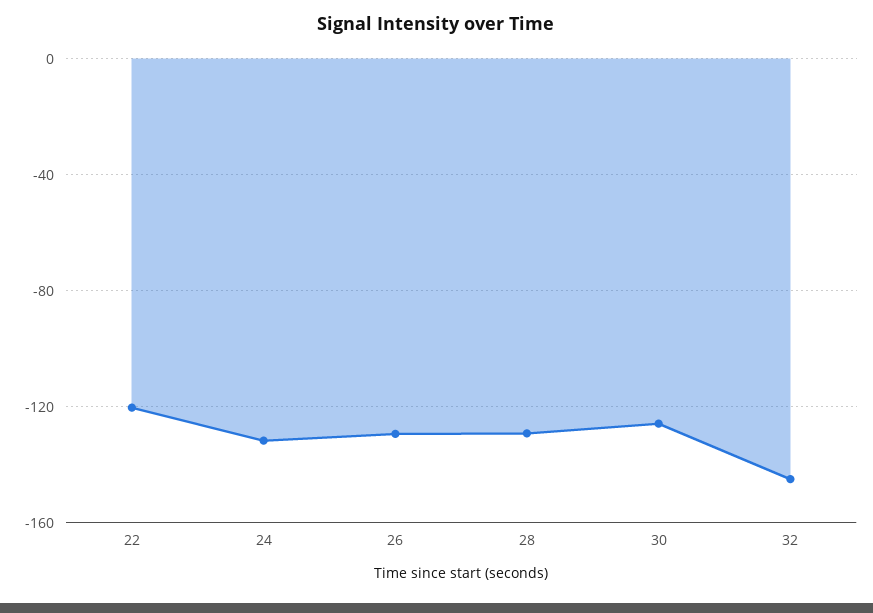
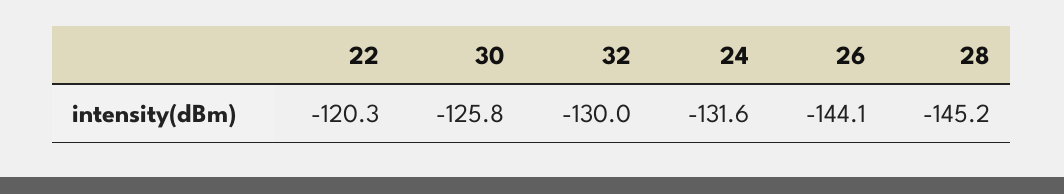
26: -130 -> -144.1
28: -130 -> -145.2
32: -145 -> -130

